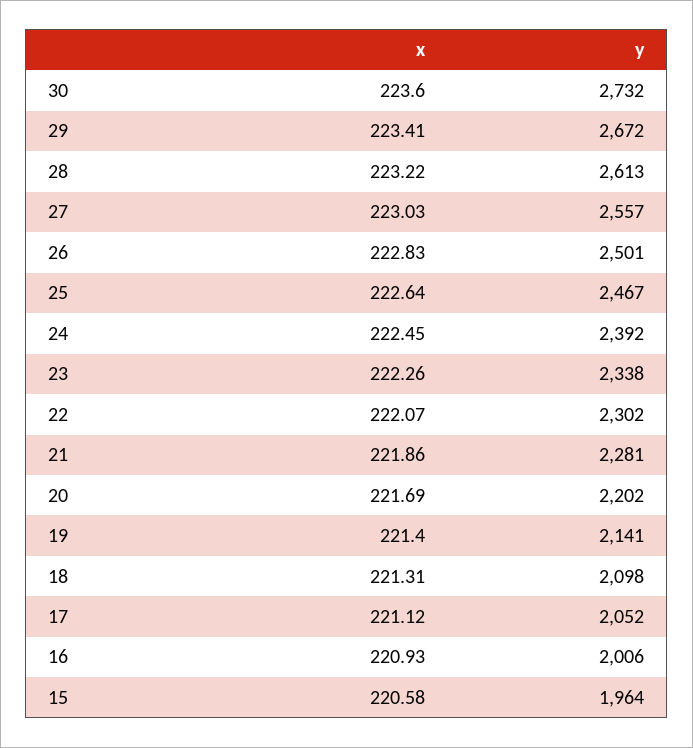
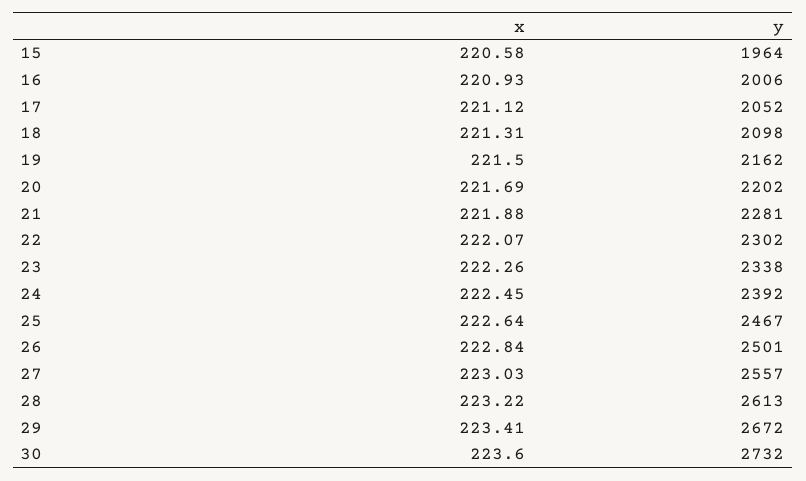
x, 26: 222.83 -> 222.84
x, 21: 221.86 -> 221.88
x, 19: 221.4 -> 221.5
y, 19: 2141 -> 2162

